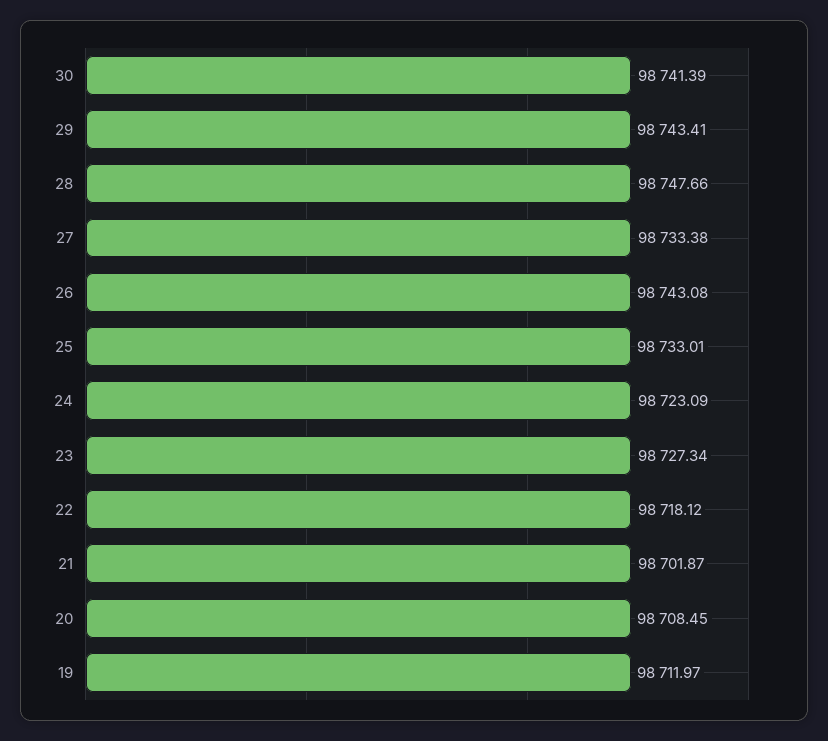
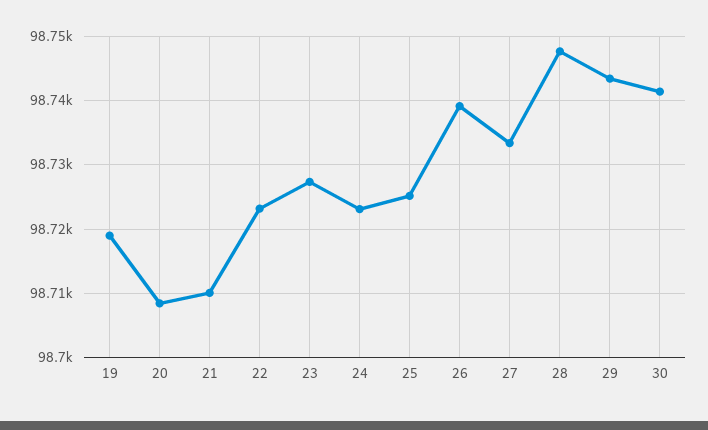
26: 98743.08 -> 98739
25: 98733.01 -> 98725
22: 98718.12 -> 98723
21: 98701.87 -> 98710
19: 98711.97 -> 98719

